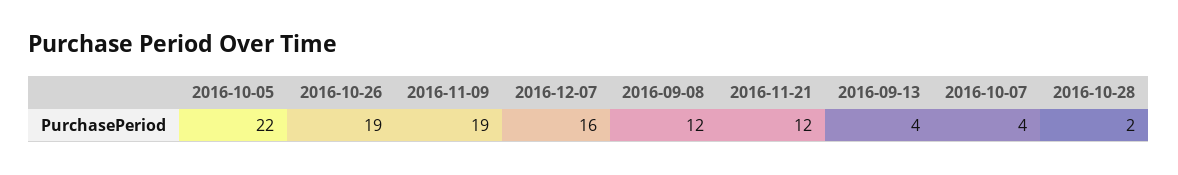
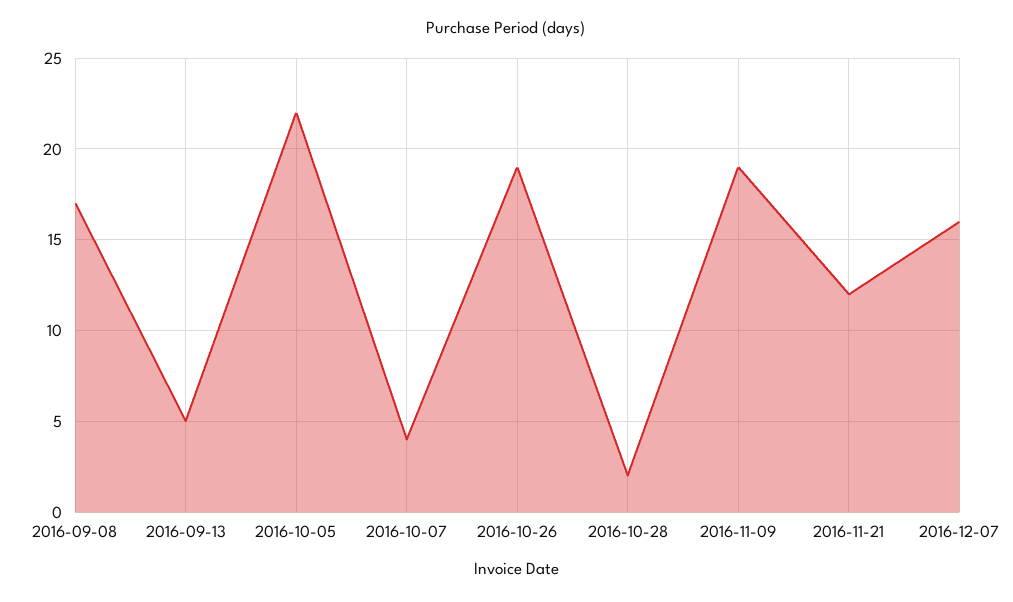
2016-09-08: 12 -> 17
2016-09-13: 4 -> 5

